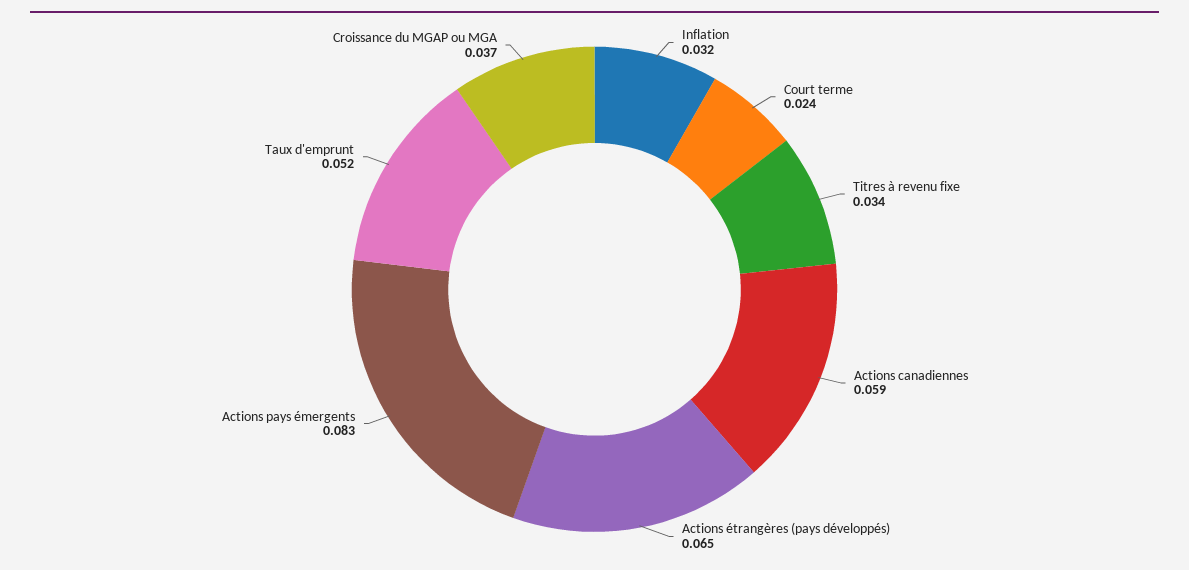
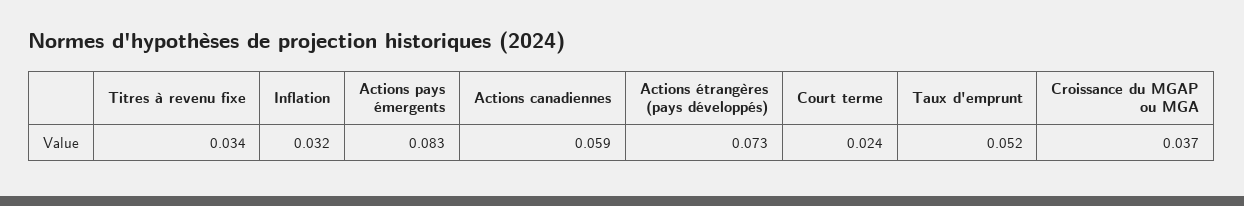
Actions étrangères (pays développés): 0.065 -> 0.073

